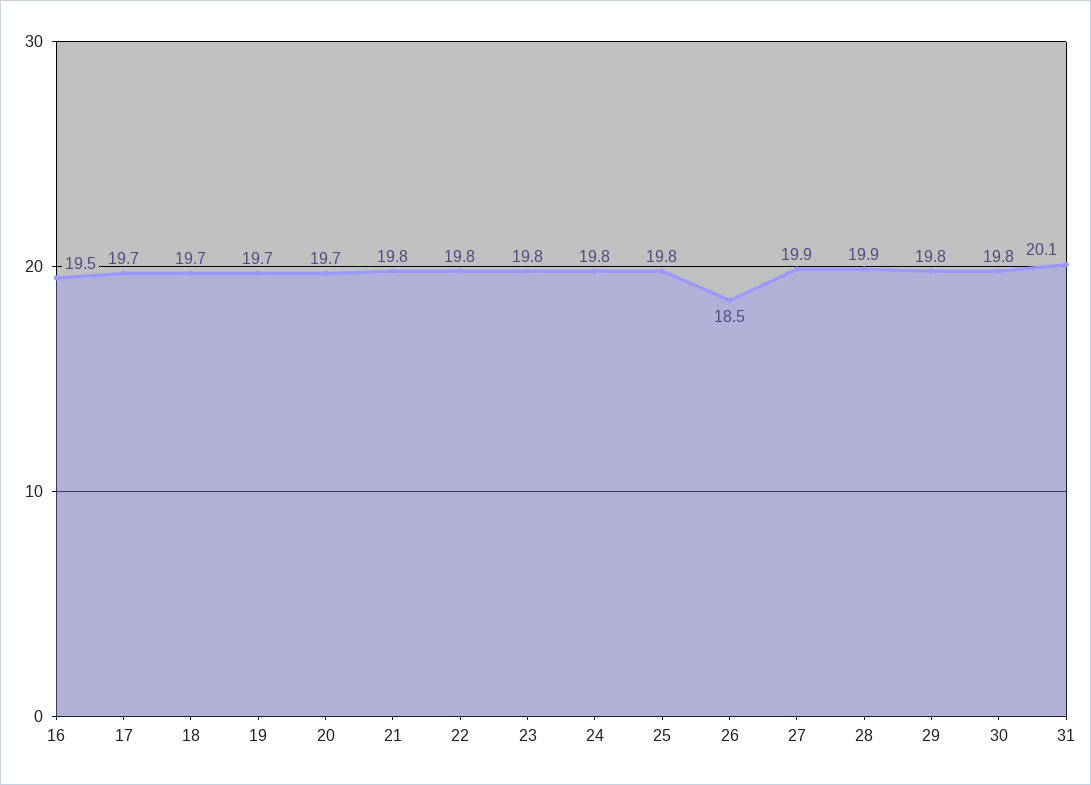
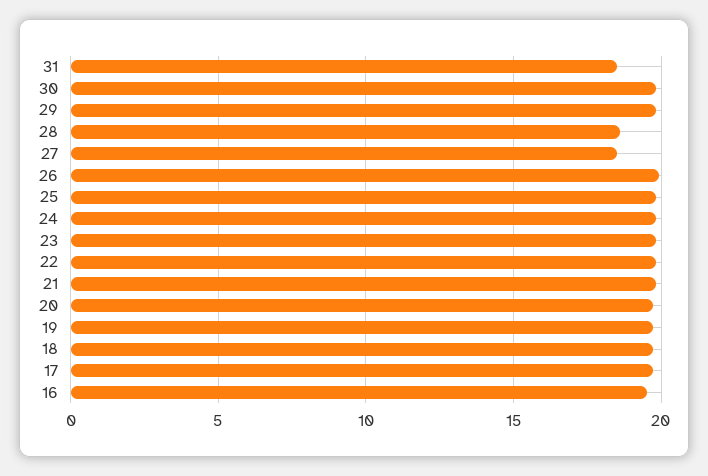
26: 18.5 -> 20
27: 19.9 -> 18.5
28: 19.9 -> 18.5
31: 20.1 -> 18.5

